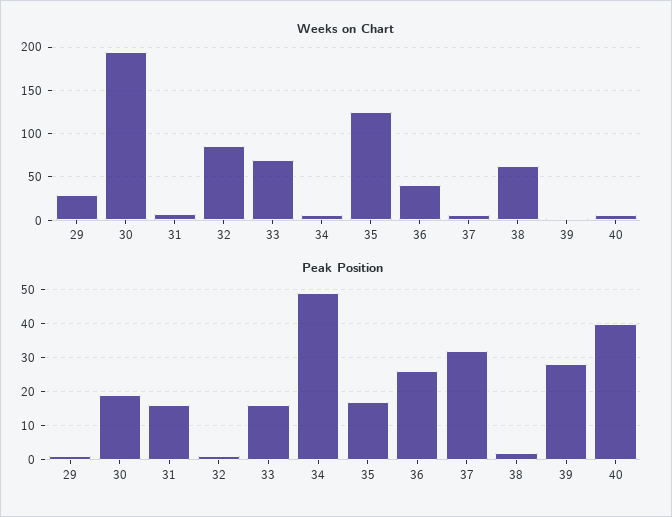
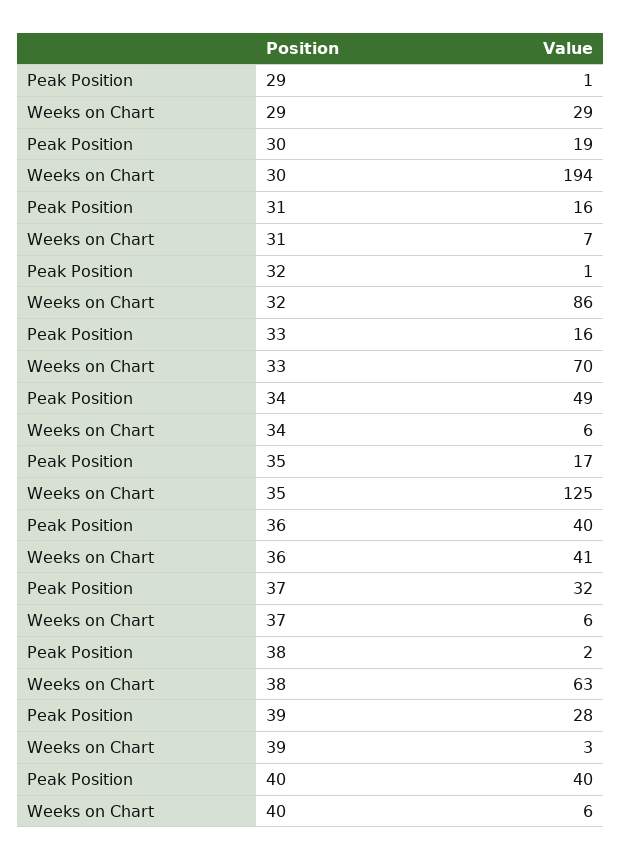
Peak Position, 36: 25 -> 40

